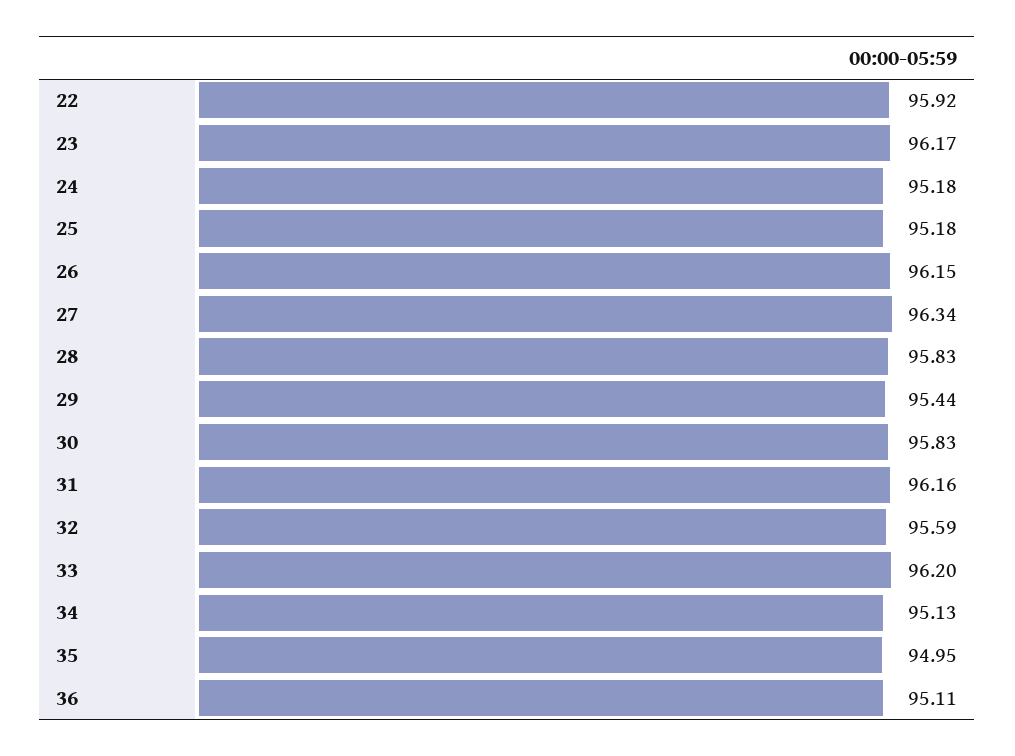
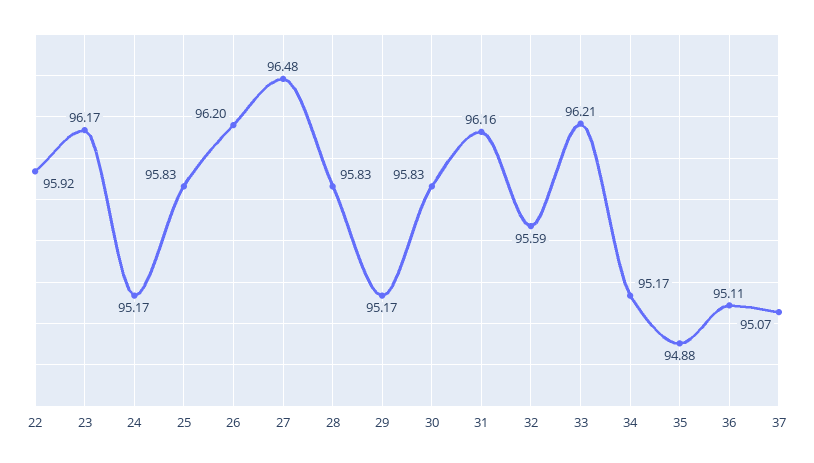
24: 95.18 -> 95.17
25: 95.18 -> 95.83
26: 96.15 -> 96.2
27: 96.34 -> 96.48
29: 95.44 -> 95.17
33: 96.2 -> 96.21
34: 95.13 -> 95.17
35: 94.95 -> 94.88
37: none -> 95.07

